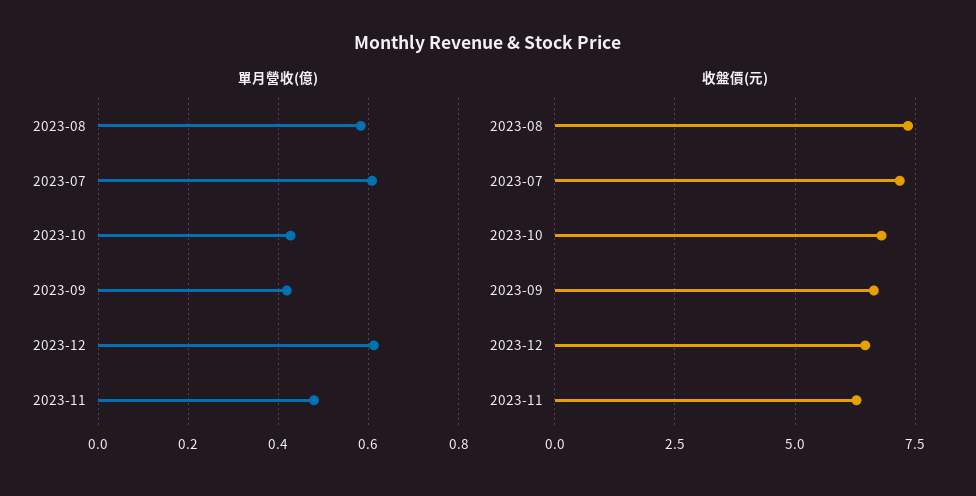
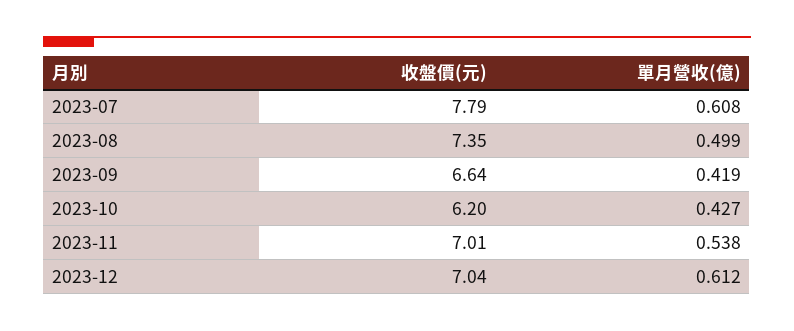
單月營收(億), 2023-08: 0.58 -> 0.499
單月營收(億), 2023-11: 0.48 -> 0.538
收盤價(元), 2023-07: 7.25 -> 7.79
收盤價(元), 2023-10: 6.75 -> 6.2
收盤價(元), 2023-12: 6.5 -> 7.04
收盤價(元), 2023-11: 6.25 -> 7.01

